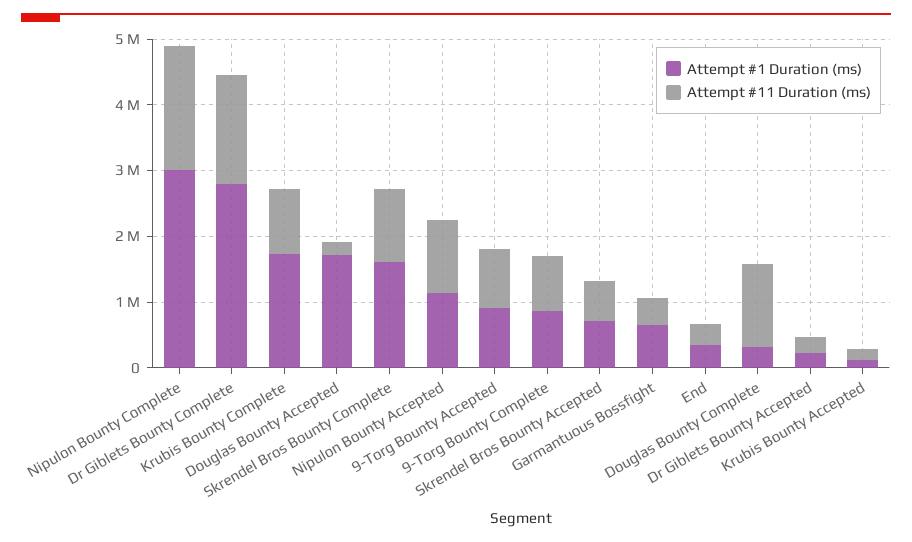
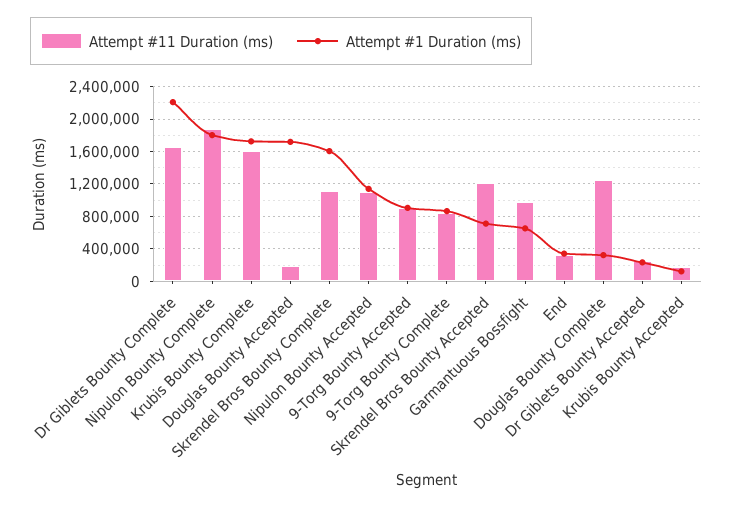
Attempt #1 Duration (ms), Nipulon Bounty Complete: 3000000 -> 1800000
Attempt #1 Duration (ms), Dr Giblets Bounty Complete: 2800000 -> 2200000
Attempt #11 Duration (ms), Krubis Bounty Complete: 1000000 -> 1600000
Attempt #11 Duration (ms), Skrendel Bros Bounty Accepted: 600000 -> 1200000
Attempt #11 Duration (ms), Garmantuous Bossfight: 400000 -> 1000000

